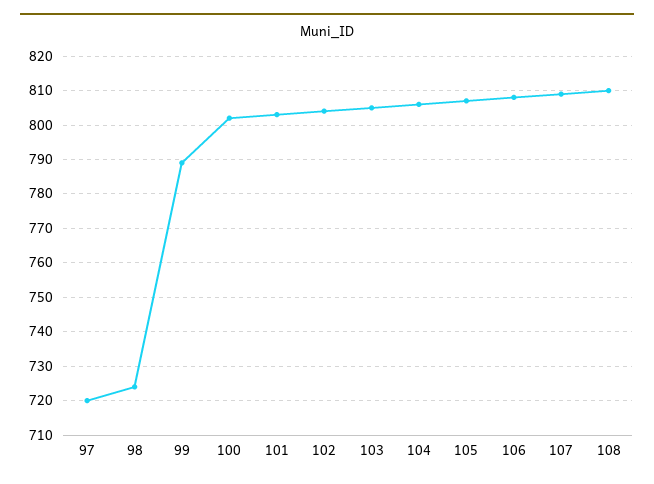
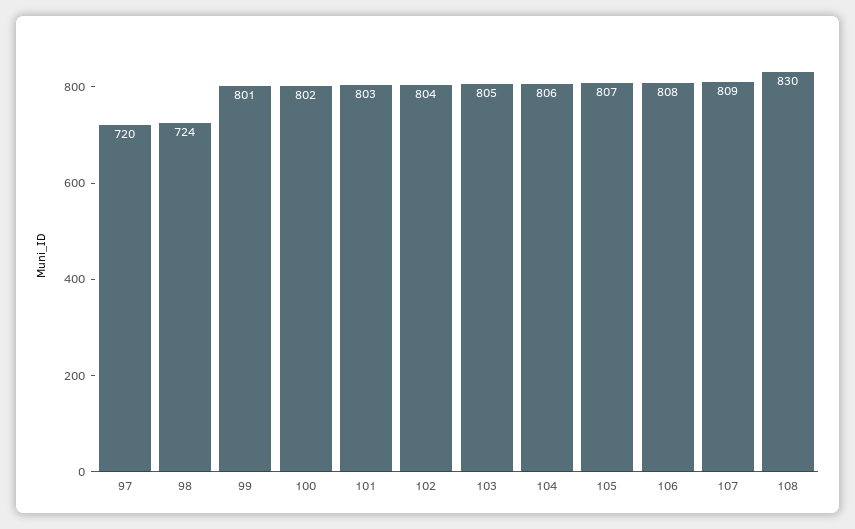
99: 790 -> 801
108: 810 -> 830

